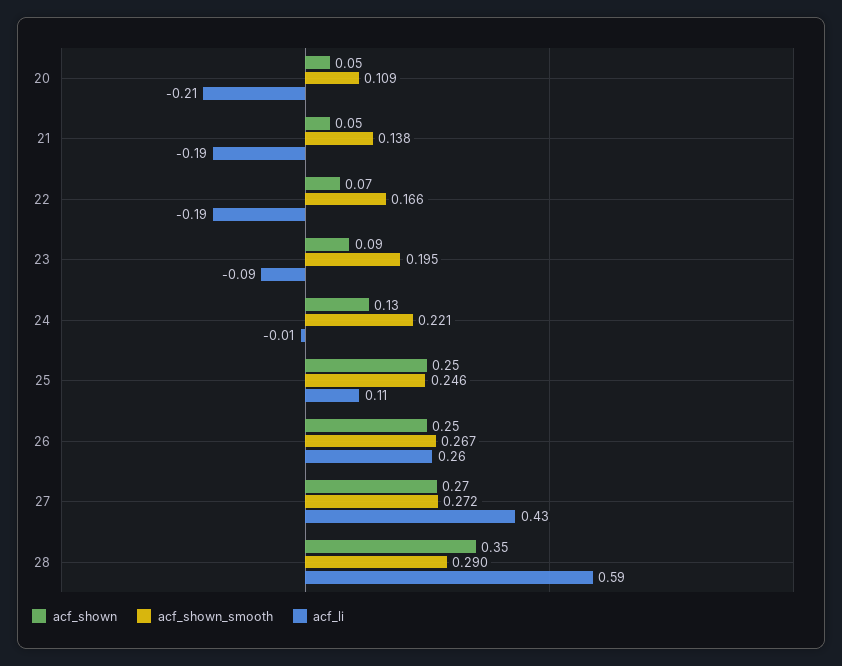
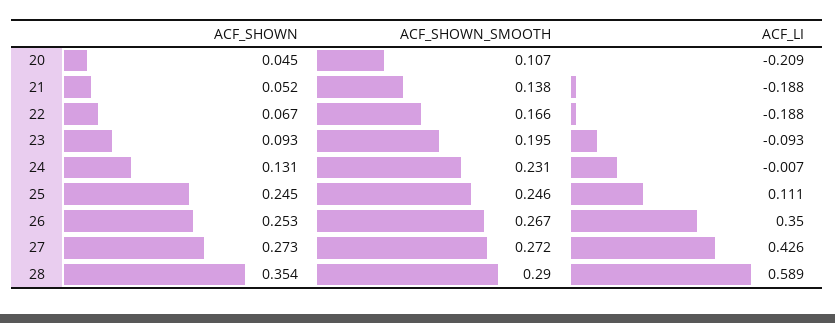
acf_shown_smooth, 20: 0.109 -> 0.107
acf_shown_smooth, 24: 0.221 -> 0.231
acf_li, 26: 0.26 -> 0.35

